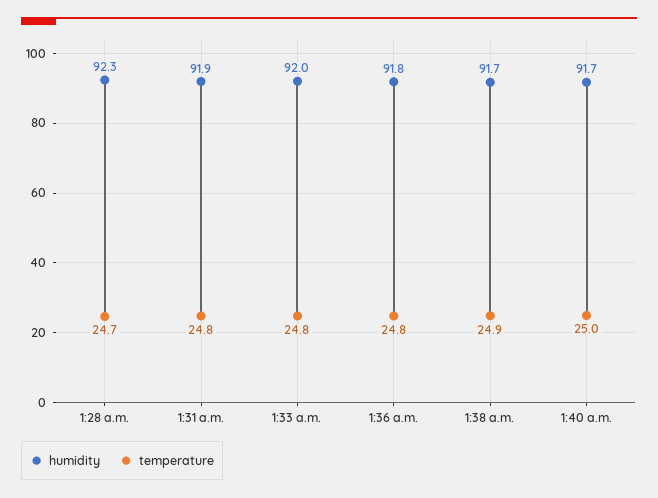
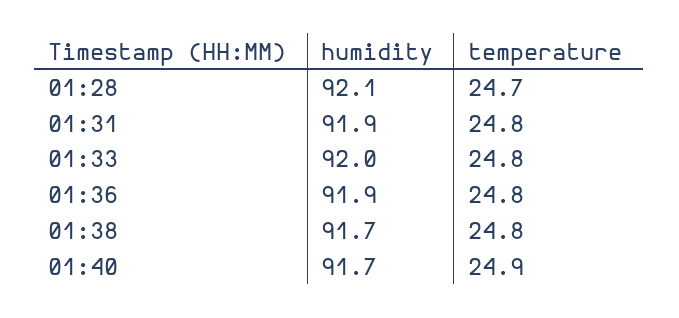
humidity, 1:28 a.m.: 92.3 -> 92.1
humidity, 1:36 a.m.: 91.8 -> 91.9
temperature, 1:38 a.m.: 24.9 -> 24.8
temperature, 1:40 a.m.: 25 -> 24.9

